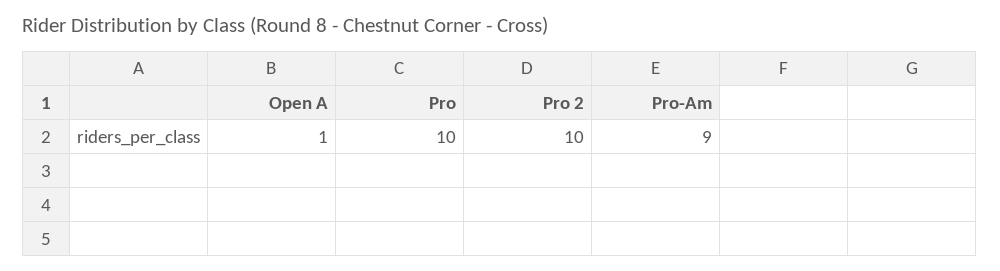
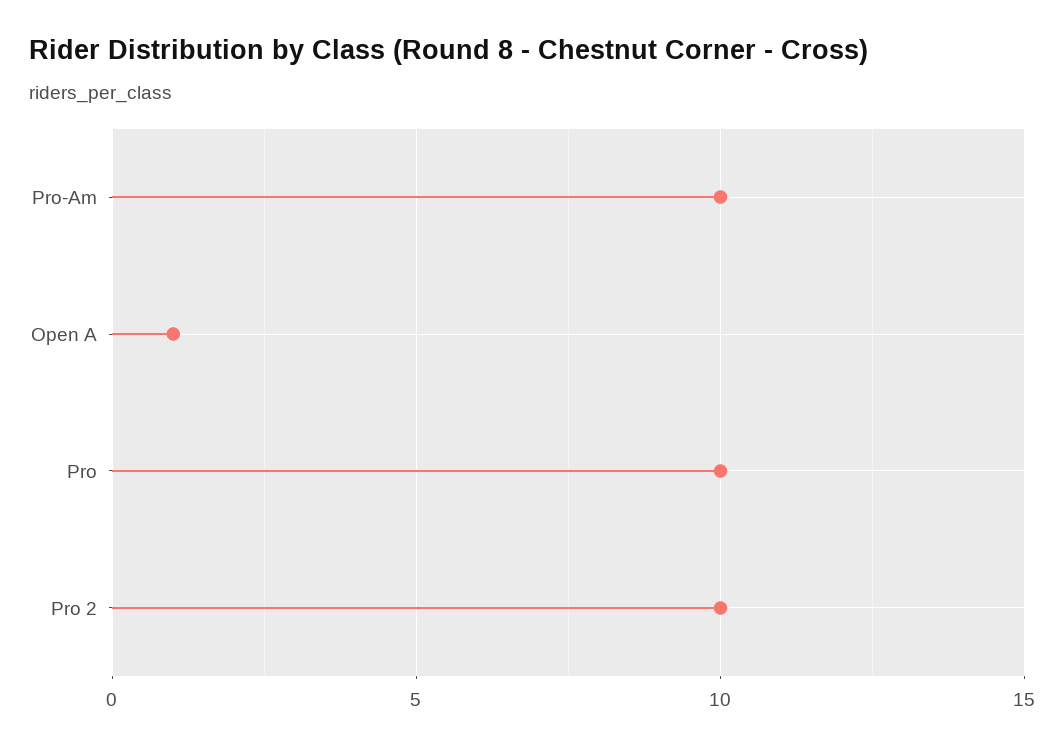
Pro-Am: 9 -> 10

